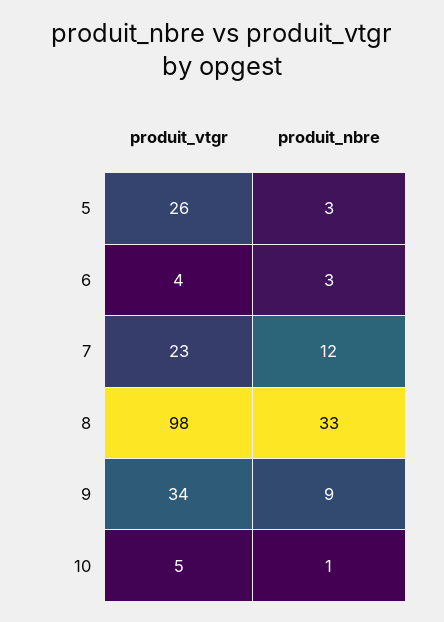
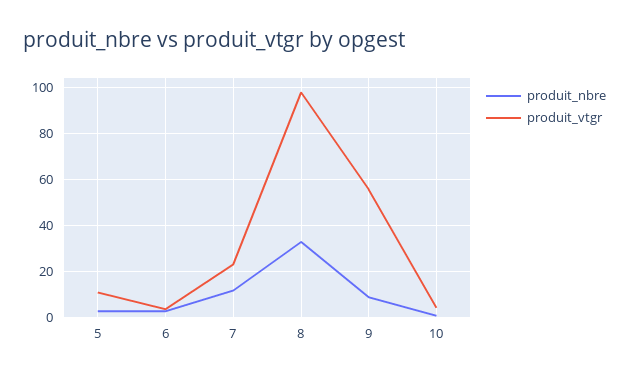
produit_vtgr, 5: 26 -> 10
produit_vtgr, 9: 34 -> 55

